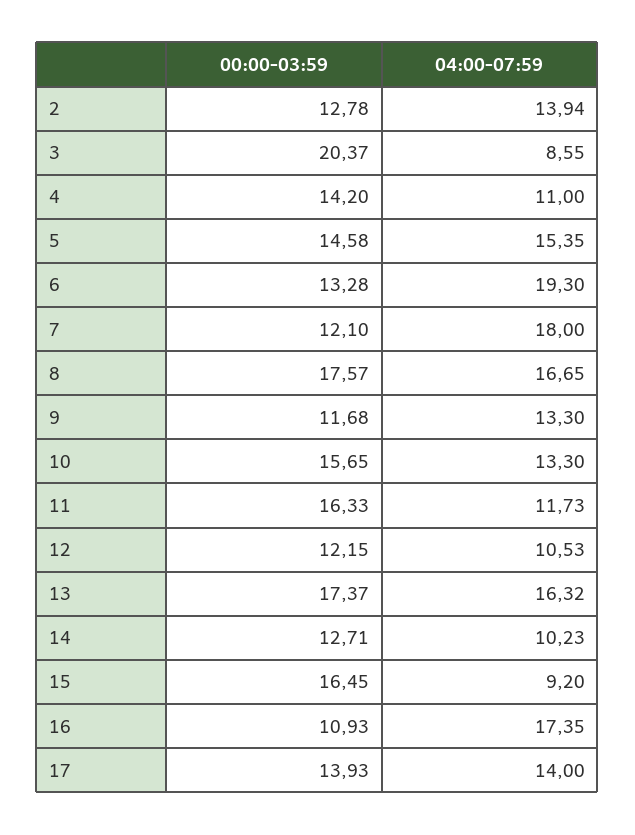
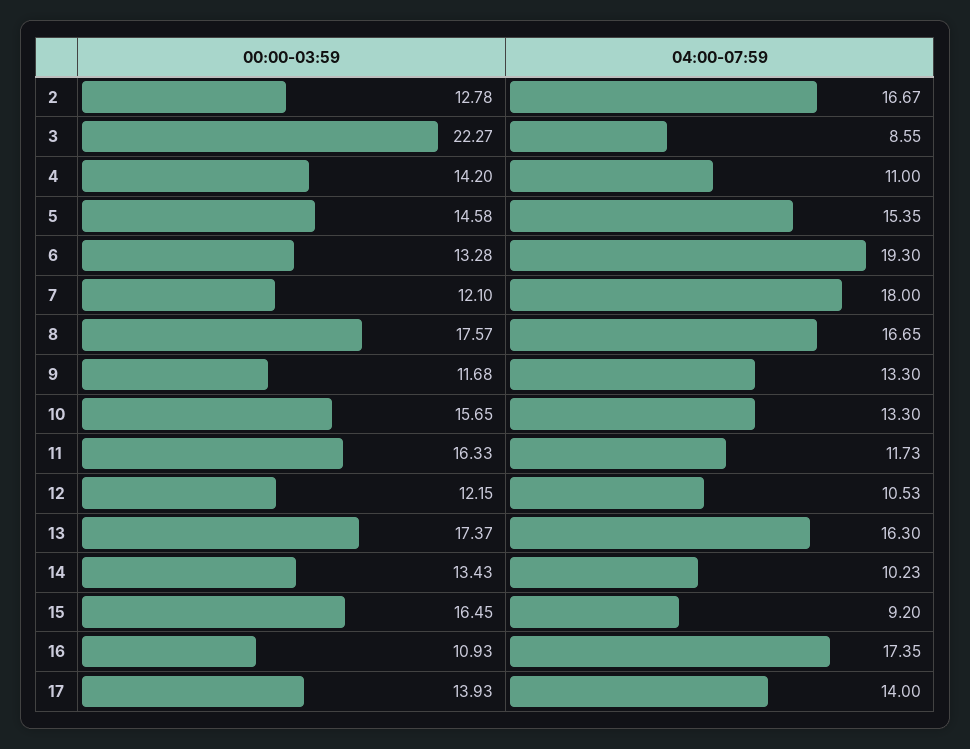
04:00-07:59, 2: 13.94 -> 16.67
00:00-03:59, 3: 20.37 -> 22.27
04:00-07:59, 13: 16.32 -> 16.3
00:00-03:59, 14: 12.71 -> 13.43

